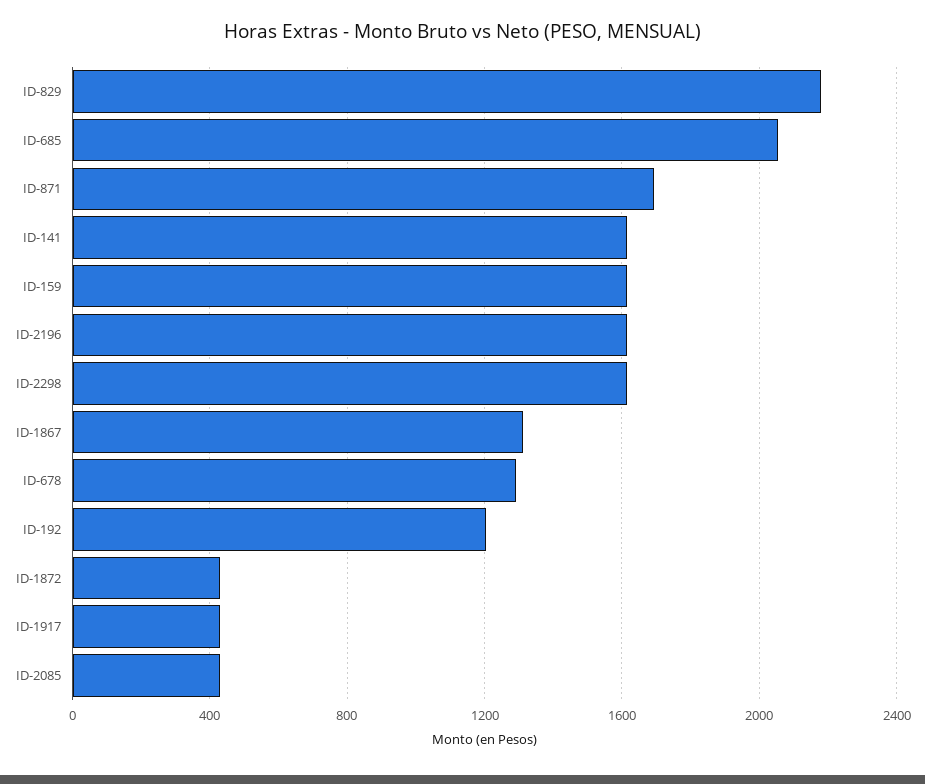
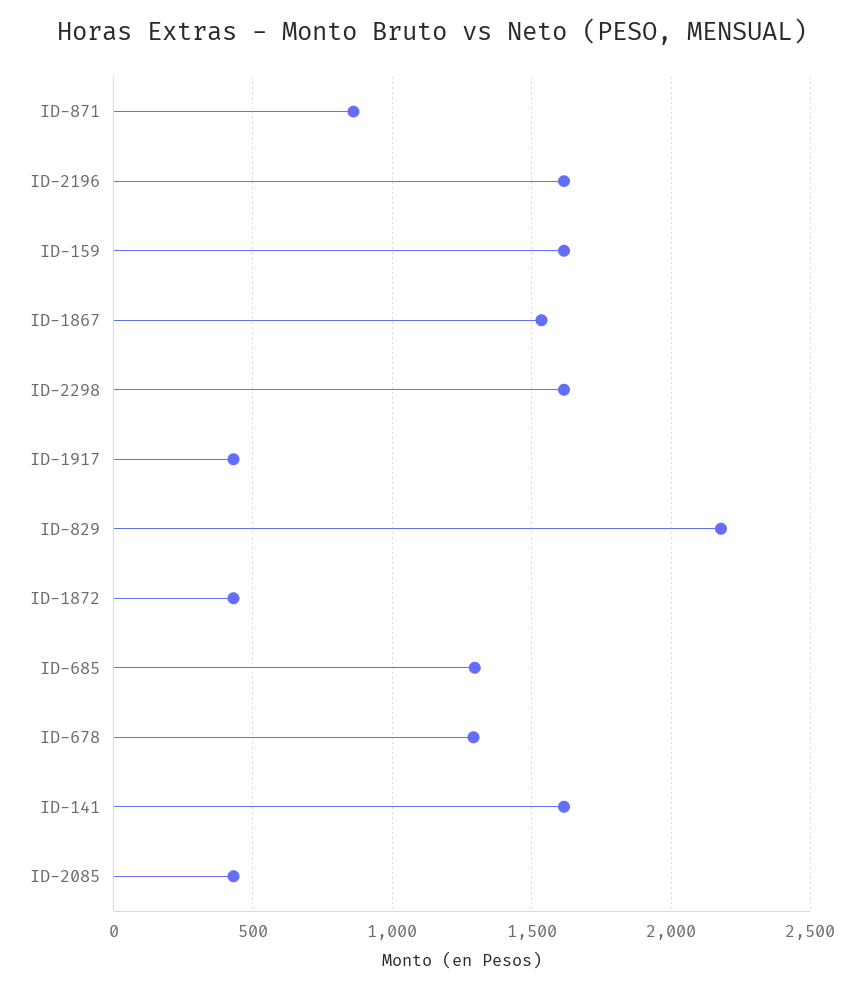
ID-685: 2050 -> 1300
ID-871: 1700 -> 850
ID-1867: 1300 -> 1550
ID-192: 1200 -> none

